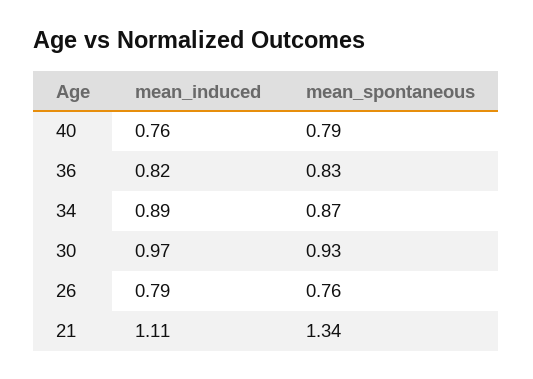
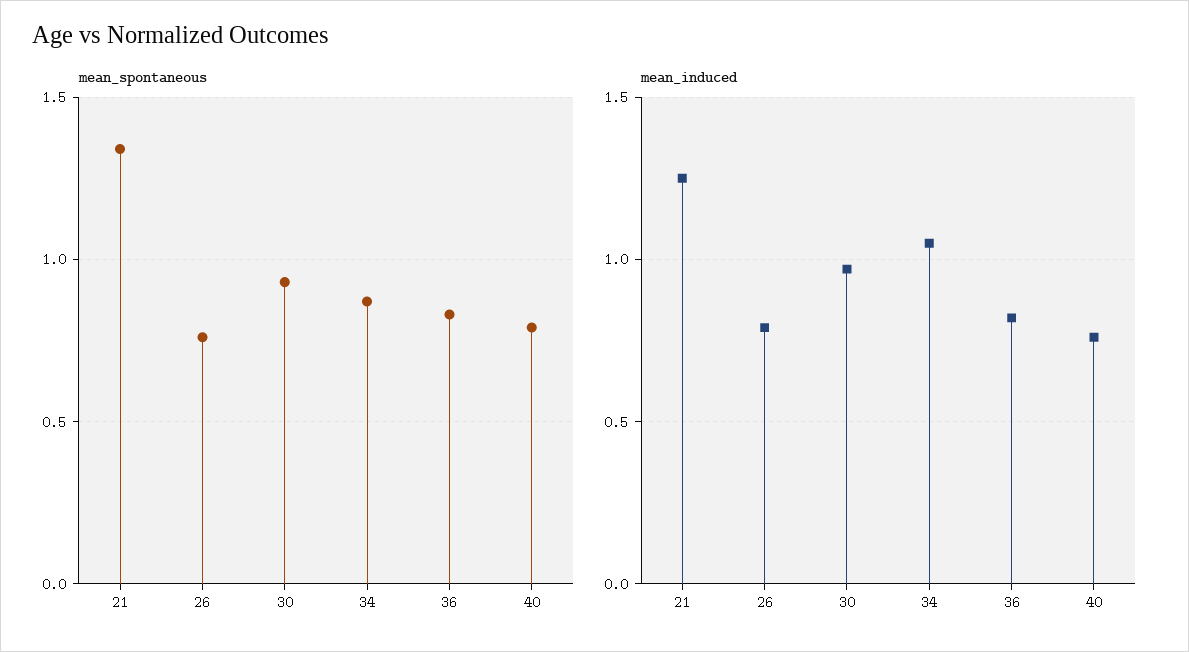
mean_induced, 34: 0.89 -> 1.05
mean_induced, 21: 1.11 -> 1.25

